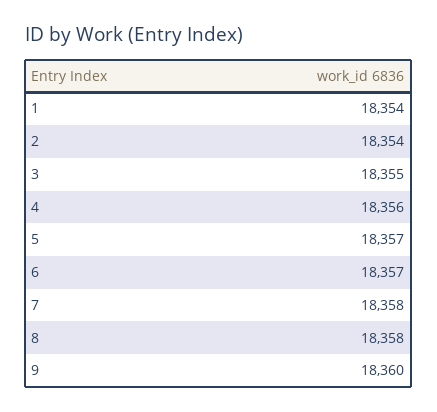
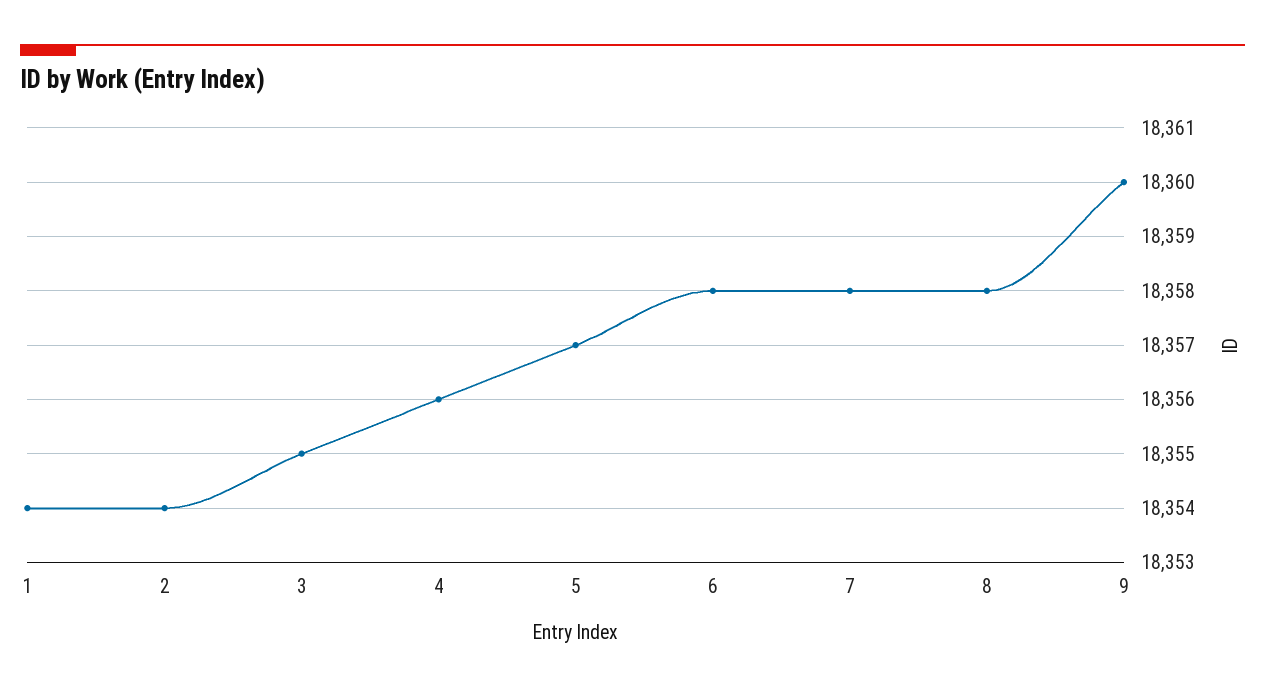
6: 18357 -> 18358

